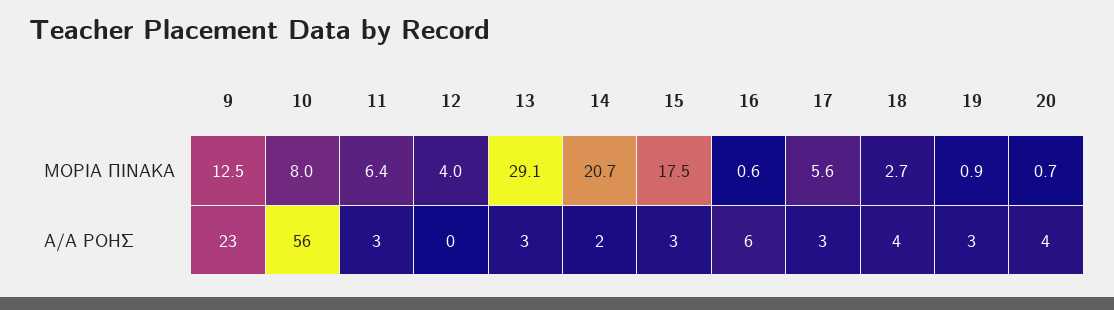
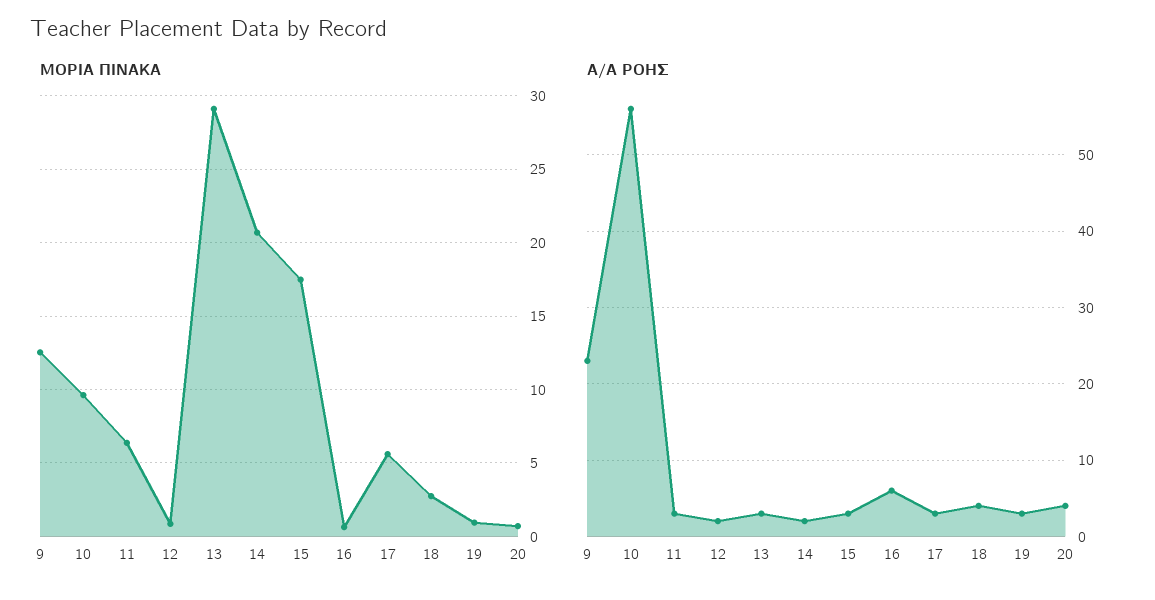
ΜΟΡΙΑ ΠΙΝΑΚΑ, 10: 8 -> 9.5
ΜΟΡΙΑ ΠΙΝΑΚΑ, 12: 4 -> 1
Α/Α ΡΟΗΣ, 12: 0 -> 2

